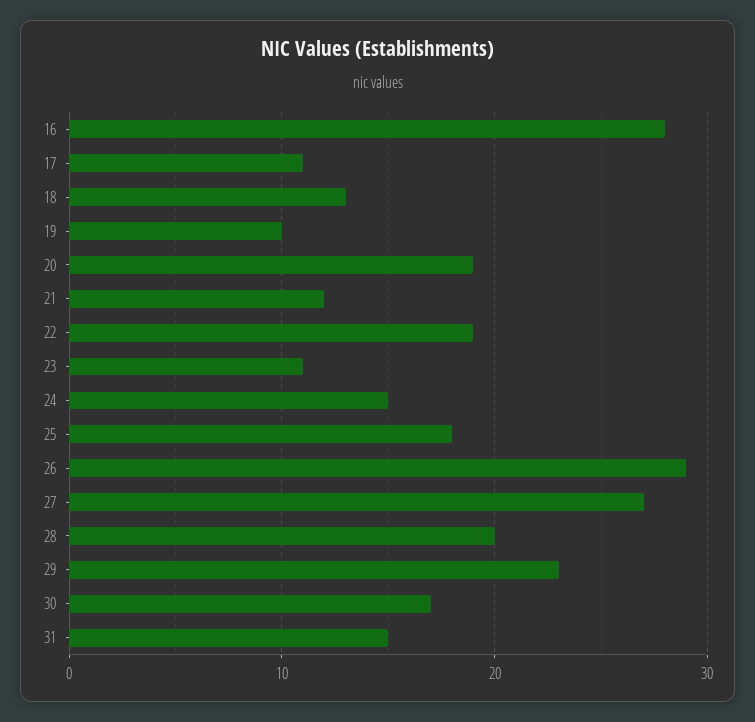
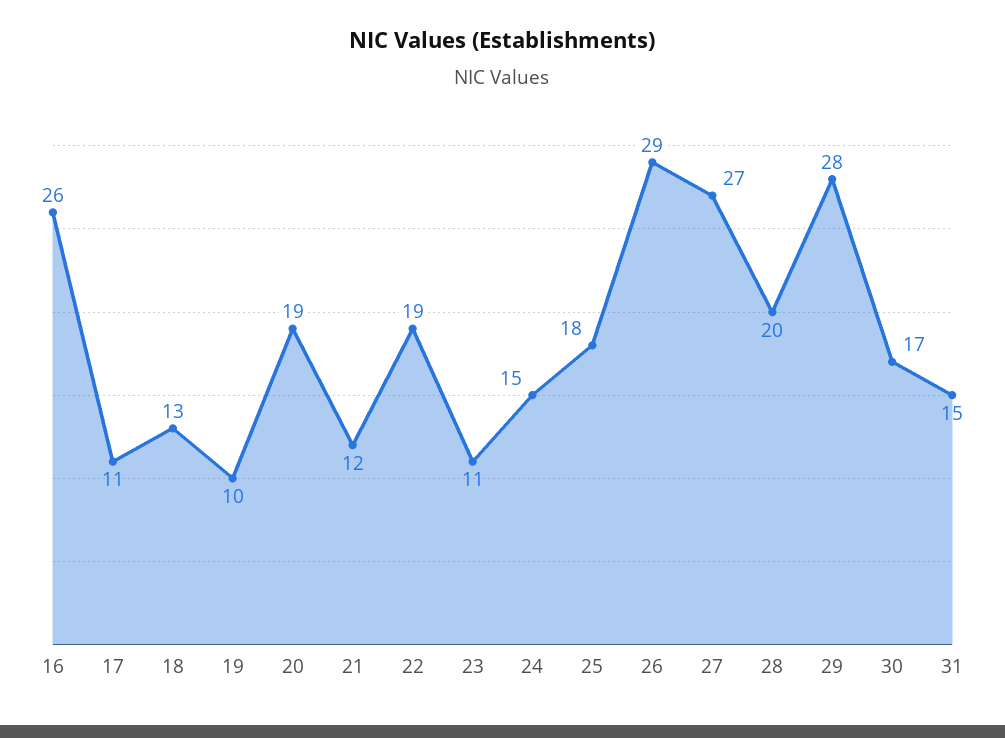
16: 28 -> 26
29: 23 -> 28

